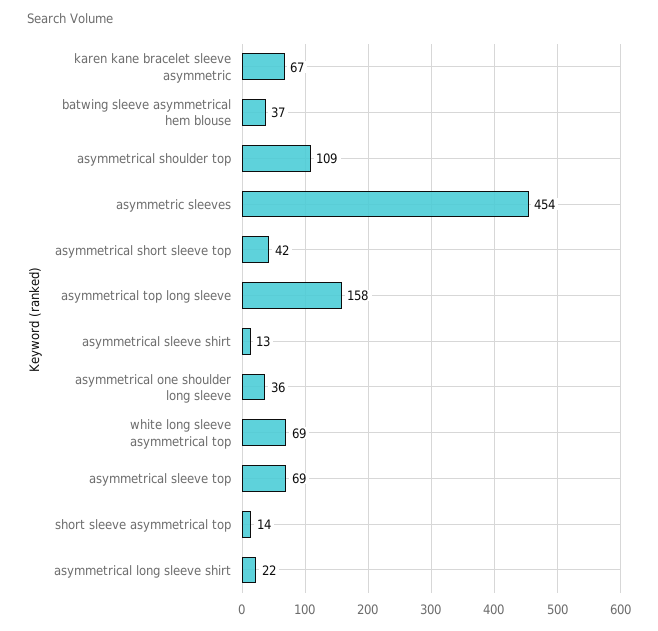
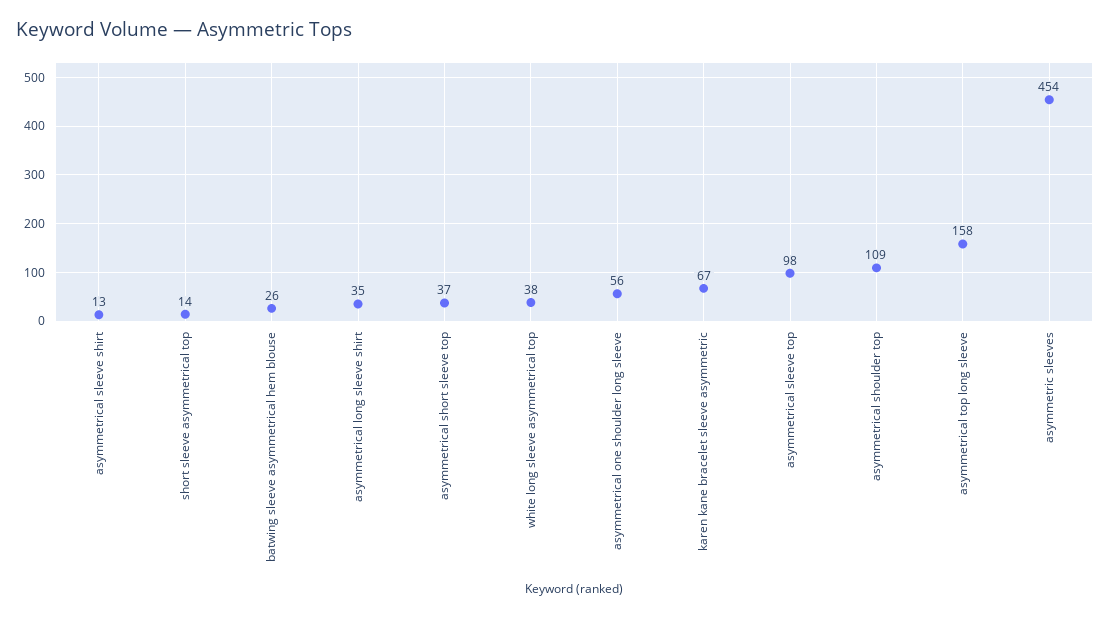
batwing sleeve asymmetrical hem blouse: 37 -> 26
asymmetrical short sleeve top: 42 -> 37
asymmetrical one shoulder long sleeve: 36 -> 56
white long sleeve asymmetrical top: 69 -> 38
asymmetrical sleeve top: 69 -> 98
asymmetrical long sleeve shirt: 22 -> 35

